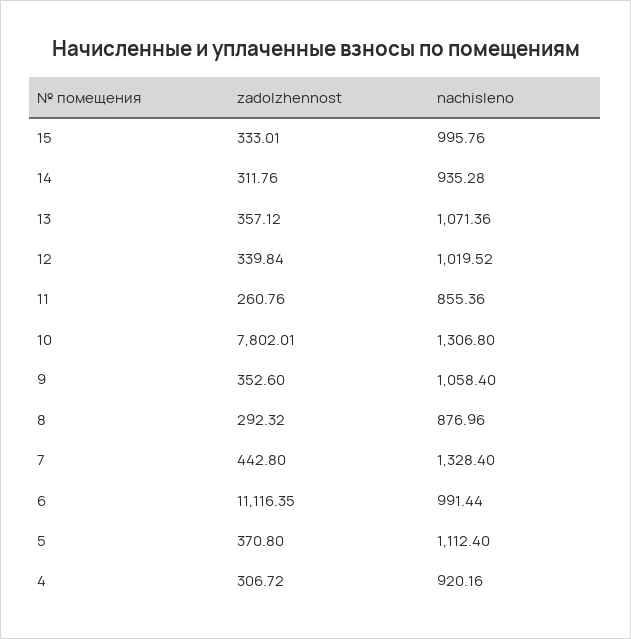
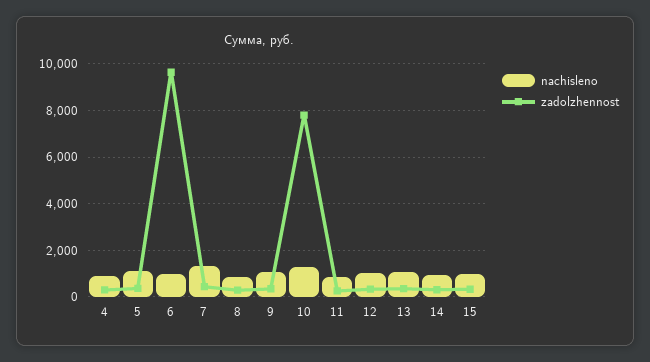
zadolzhennost, 6: 11116.35 -> 9500

